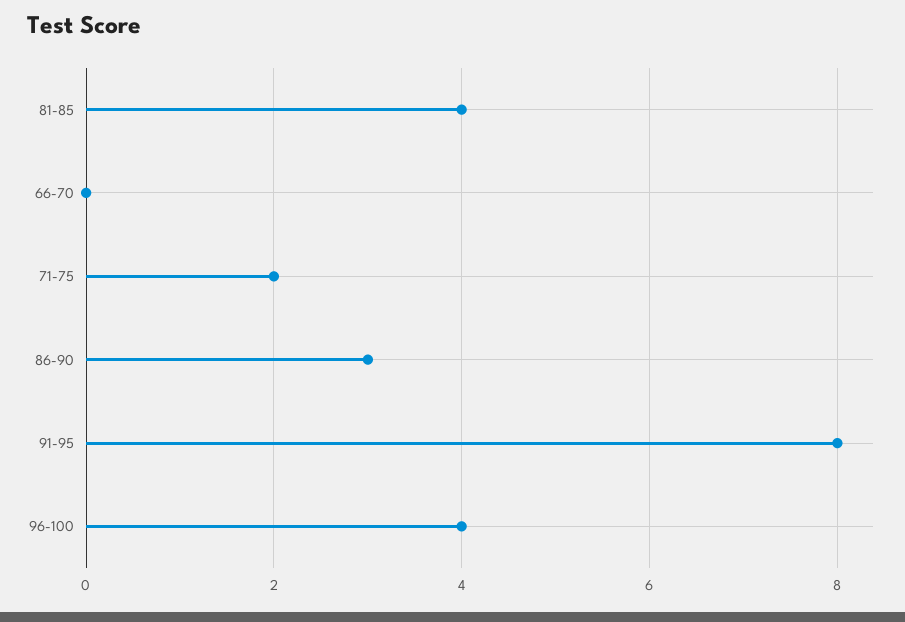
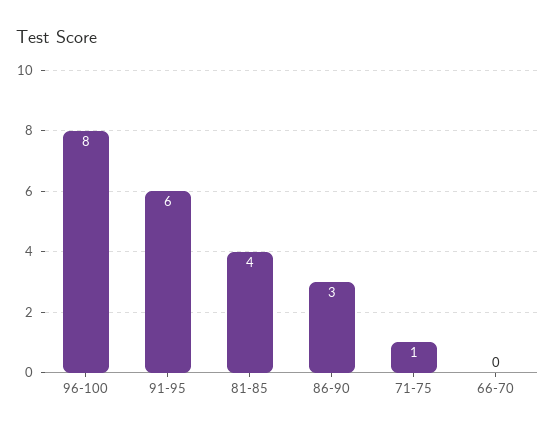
71-75: 2 -> 1
91-95: 8 -> 6
96-100: 4 -> 8

